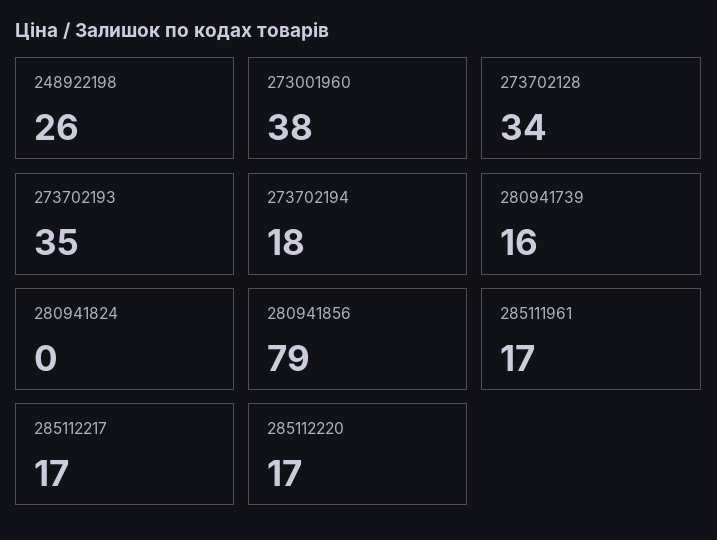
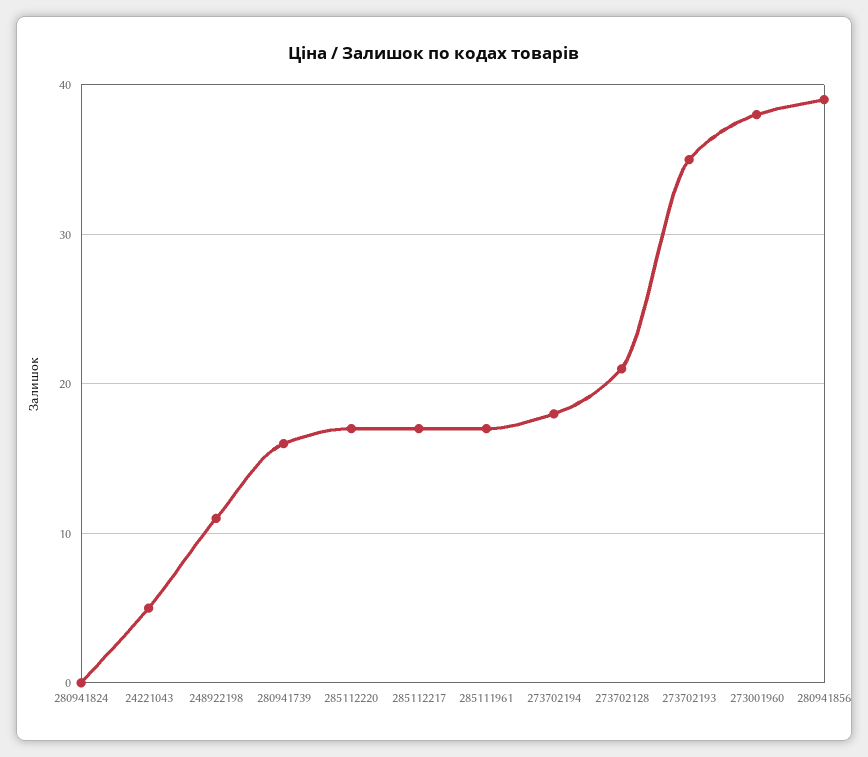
248922198: 26 -> 11
273702128: 34 -> 21
280941856: 79 -> 39
24221043: none -> 5

